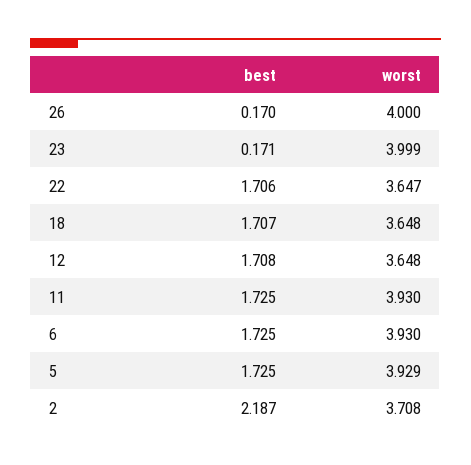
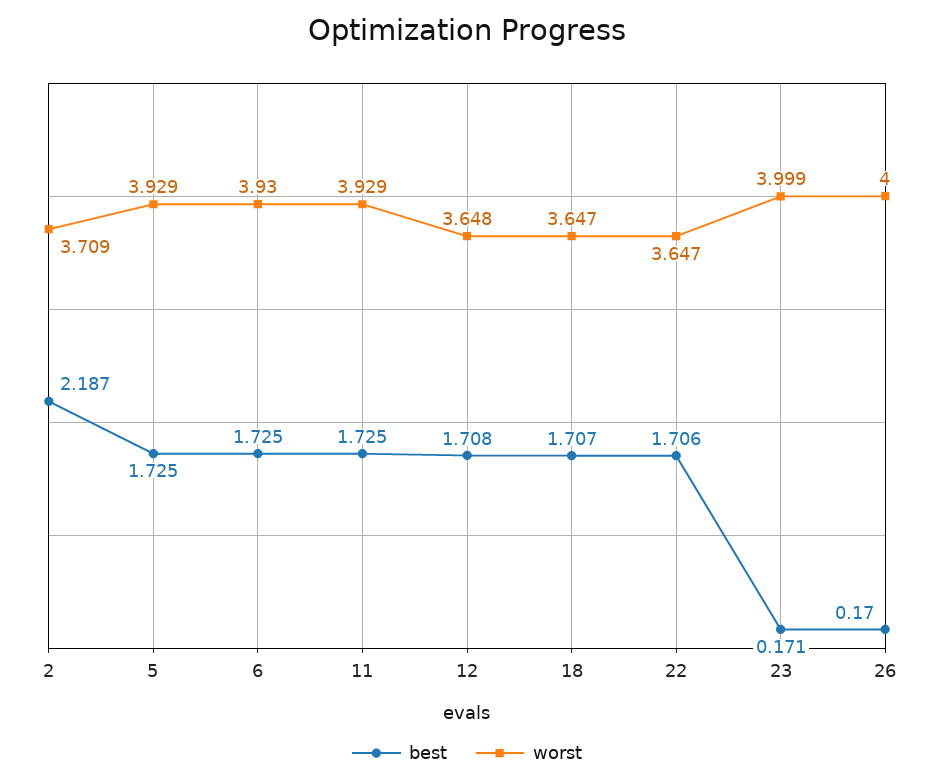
worst, 18: 3.648 -> 3.647
worst, 11: 3.93 -> 3.929
worst, 2: 3.708 -> 3.709

